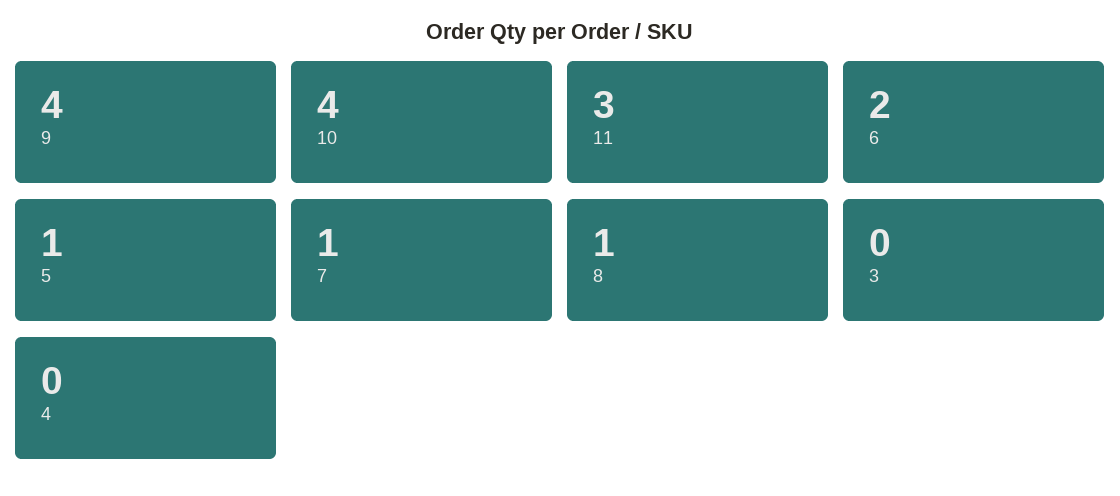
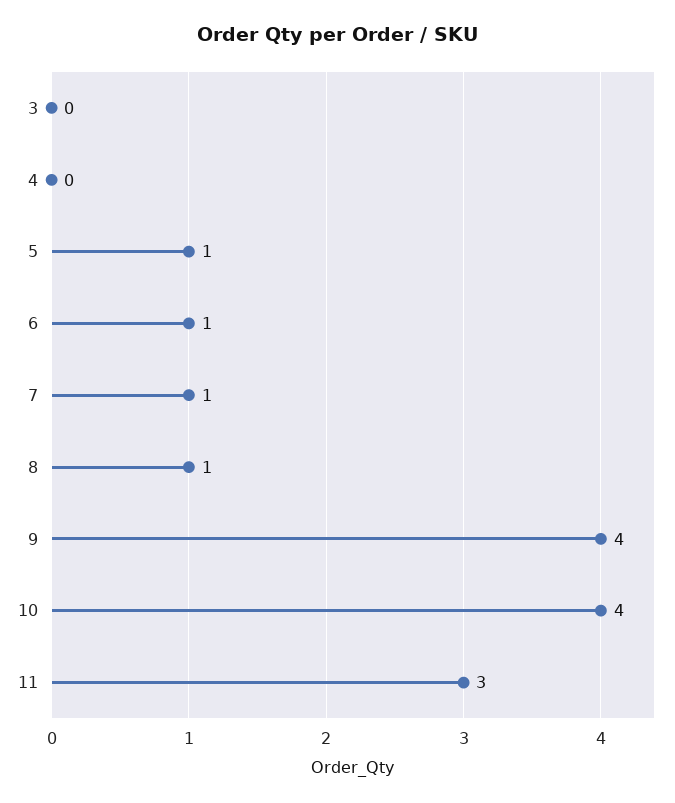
6: 2 -> 1

